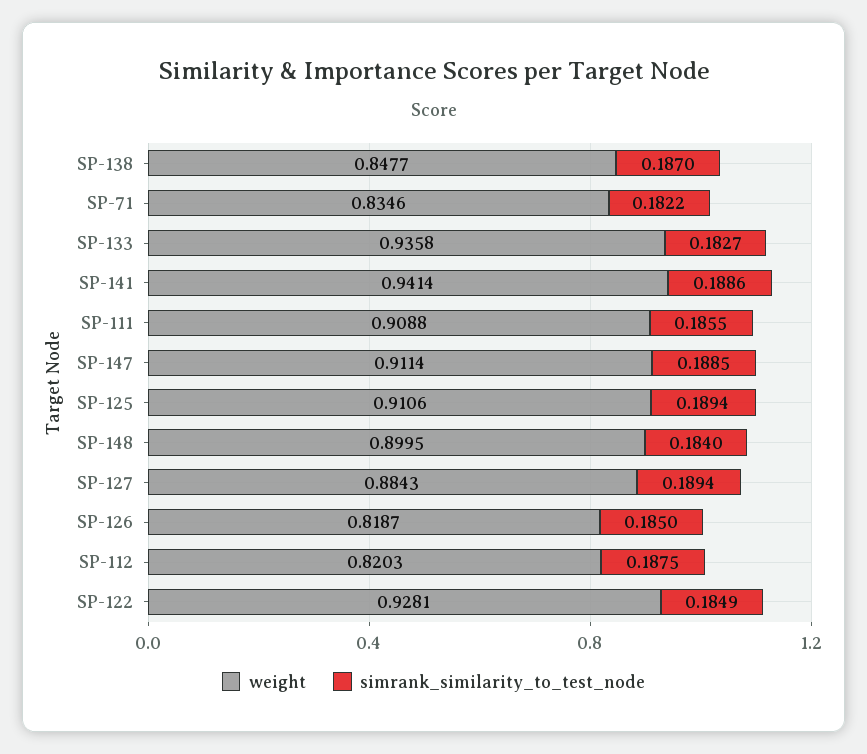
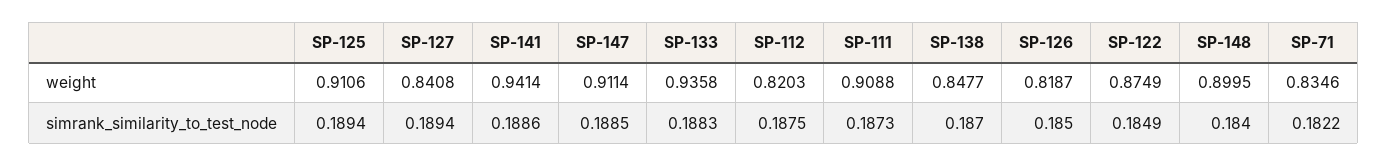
simrank_similarity_to_test_node, SP-133: 0.1827 -> 0.1883
simrank_similarity_to_test_node, SP-111: 0.1855 -> 0.1873
weight, SP-127: 0.8843 -> 0.8408
weight, SP-122: 0.9281 -> 0.8749

